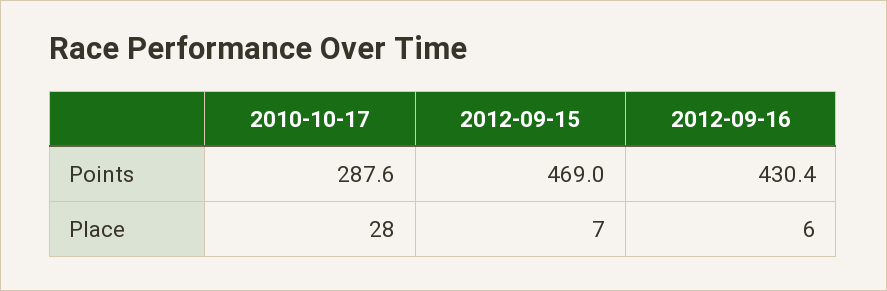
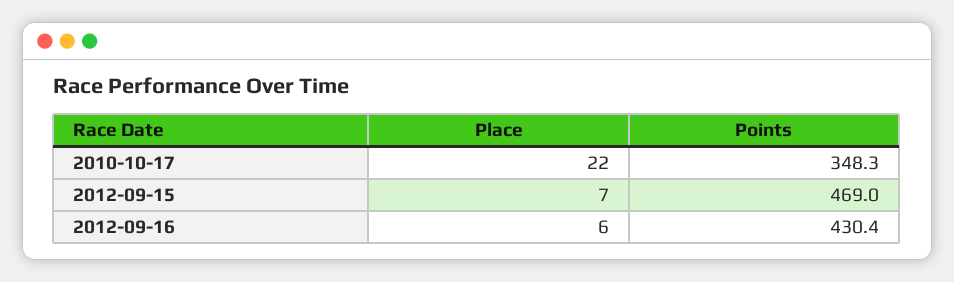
2010-10-17, Points: 287.6 -> 348.3
2010-10-17, Place: 28 -> 22

